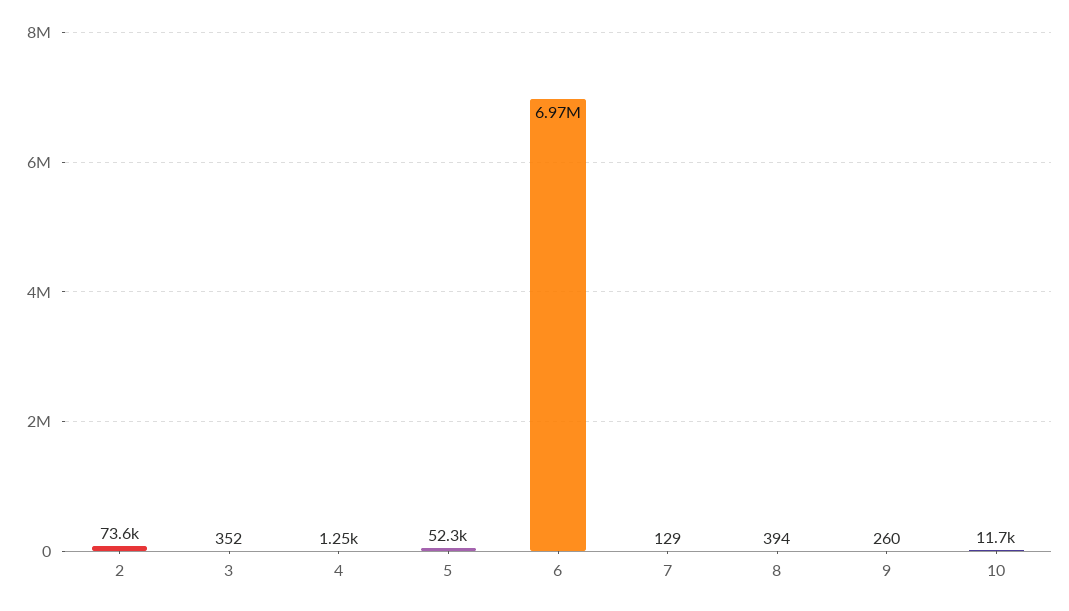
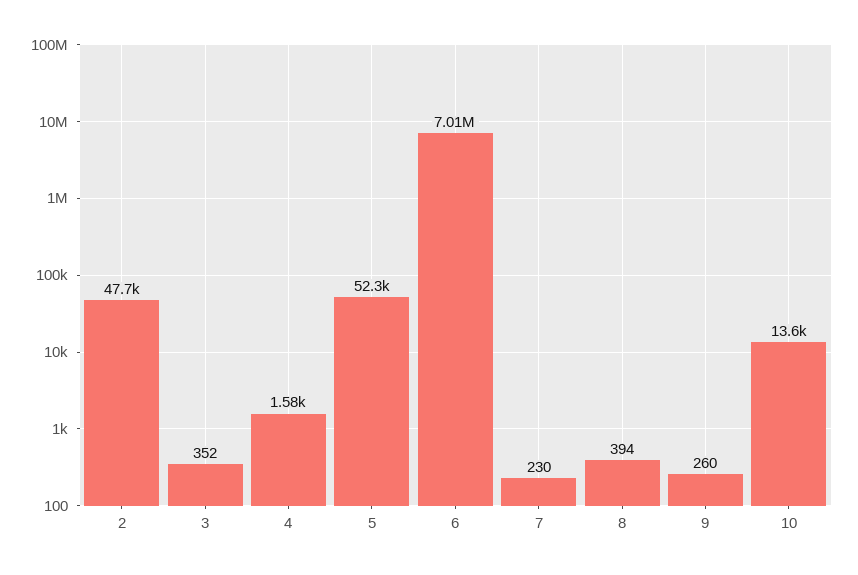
2: 73600 -> 47700
4: 1250 -> 1580
6: 6970000 -> 7010000
7: 129 -> 230
10: 11700 -> 13600

